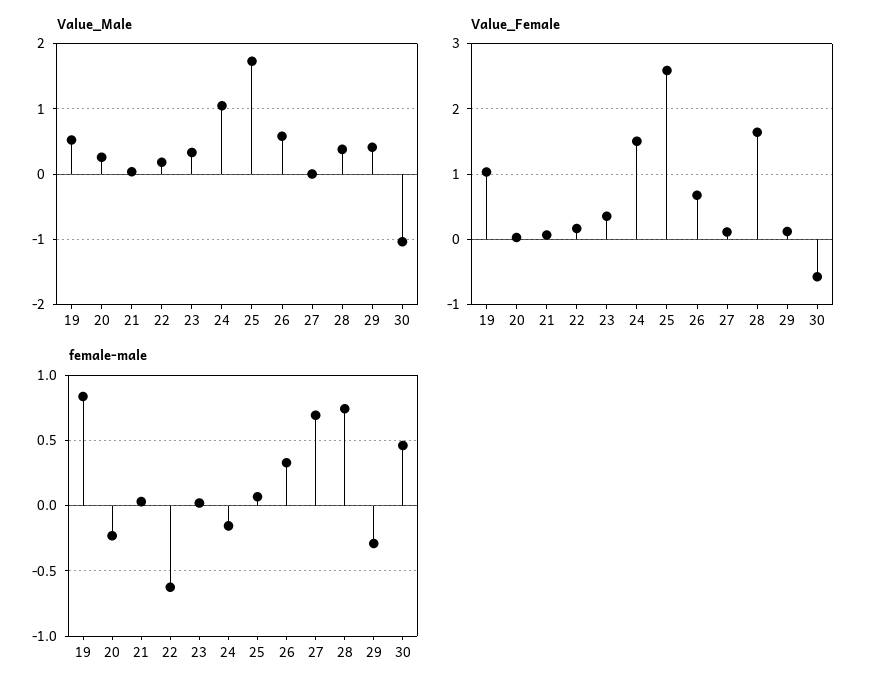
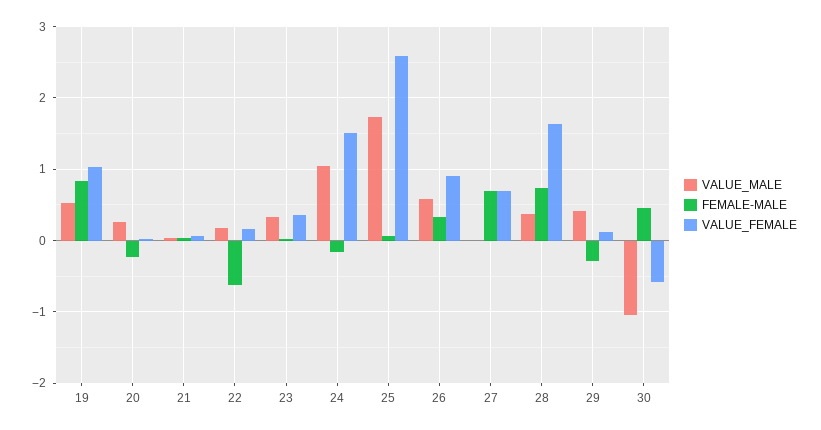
Value_Female, 26: 0.7 -> 0.9
Value_Female, 27: 0.1 -> 0.7

